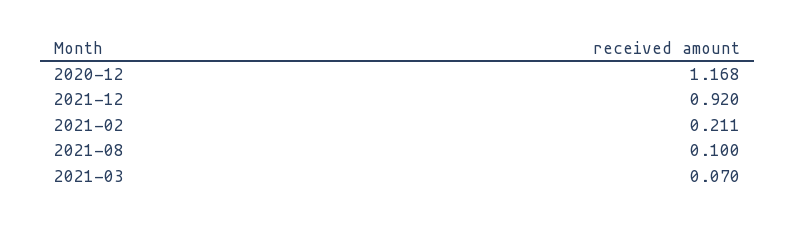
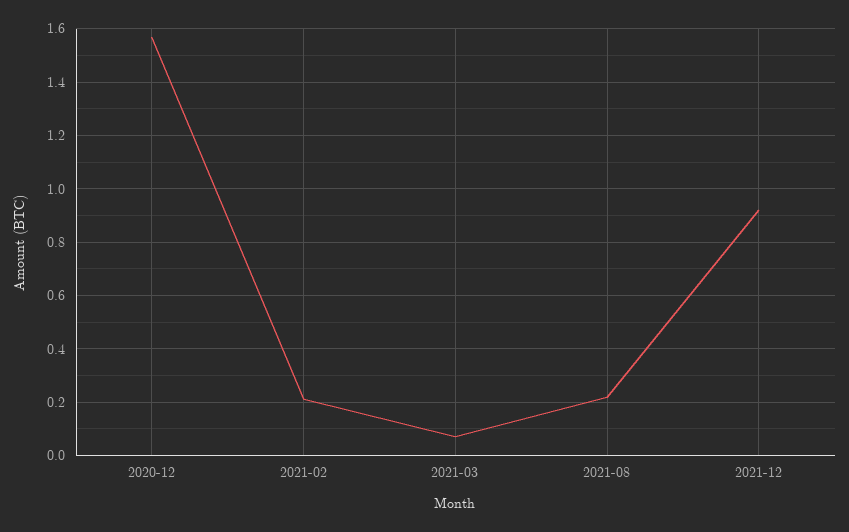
2020-12: 1.168 -> 1.575
2021-08: 0.1 -> 0.225

